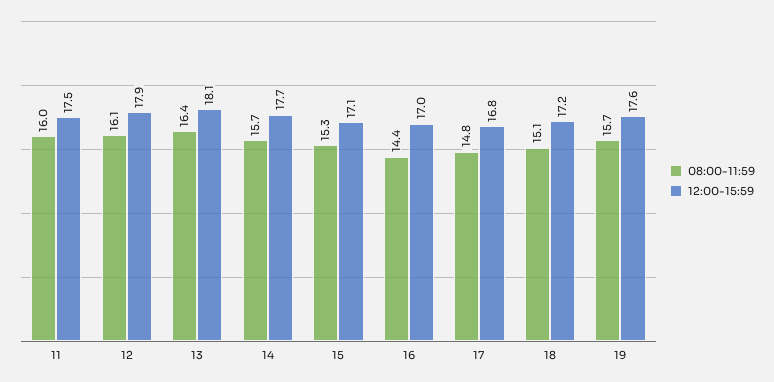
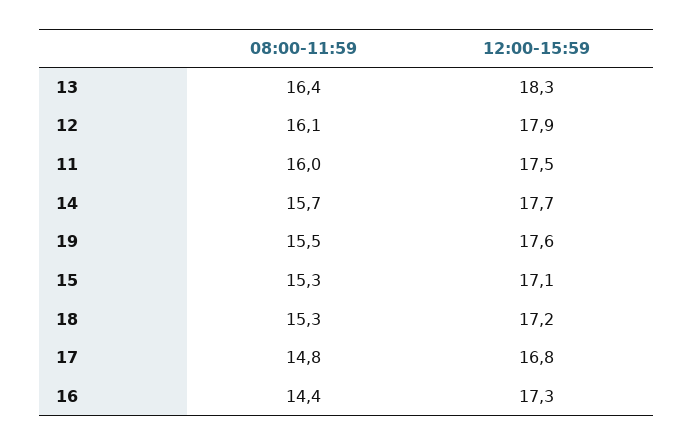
12:00-15:59, 13: 18.1 -> 18.3
12:00-15:59, 16: 17 -> 17.3
08:00-11:59, 18: 15.1 -> 15.3
08:00-11:59, 19: 15.7 -> 15.5

